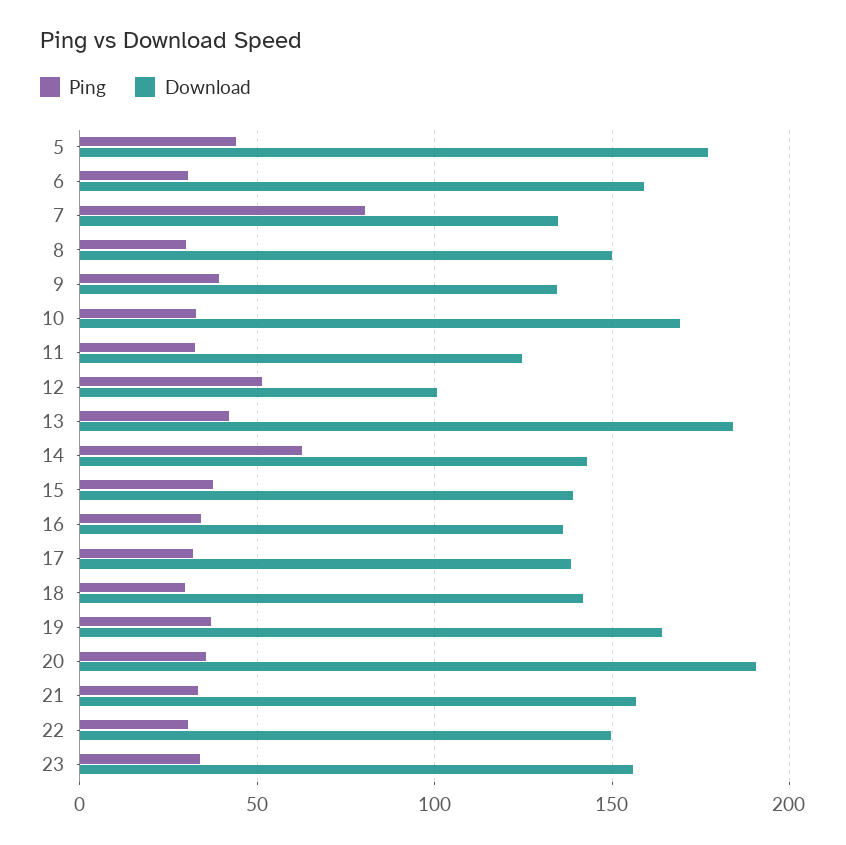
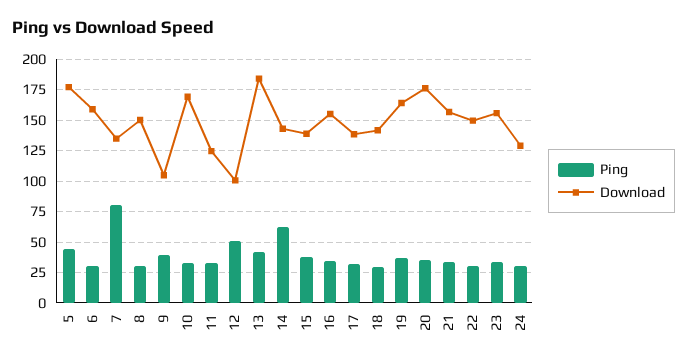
Download, 9: 135 -> 105
Download, 16: 135 -> 155
Download, 20: 190 -> 175
Ping, 24: none -> 30
Download, 24: none -> 130

